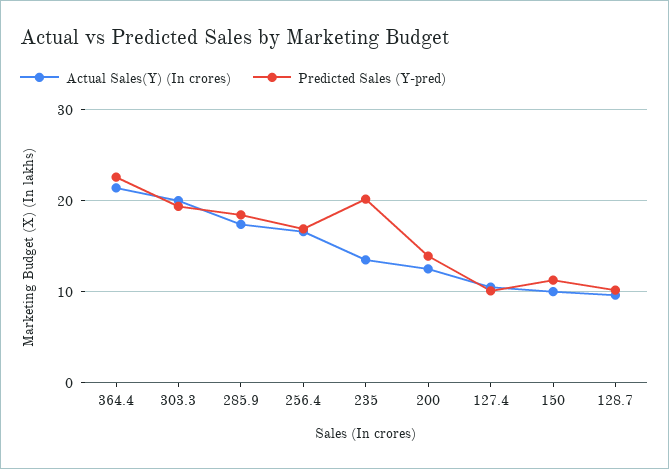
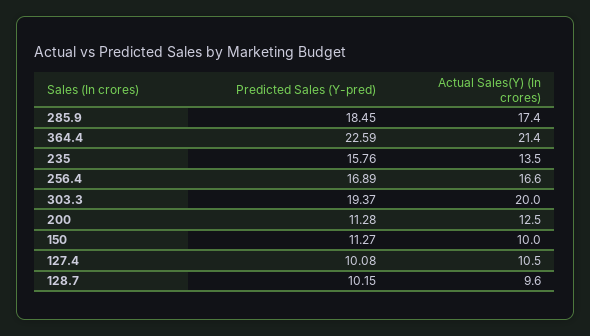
Predicted Sales (Y-pred), 235: 20 -> 15.76
Predicted Sales (Y-pred), 200: 14 -> 11.28

